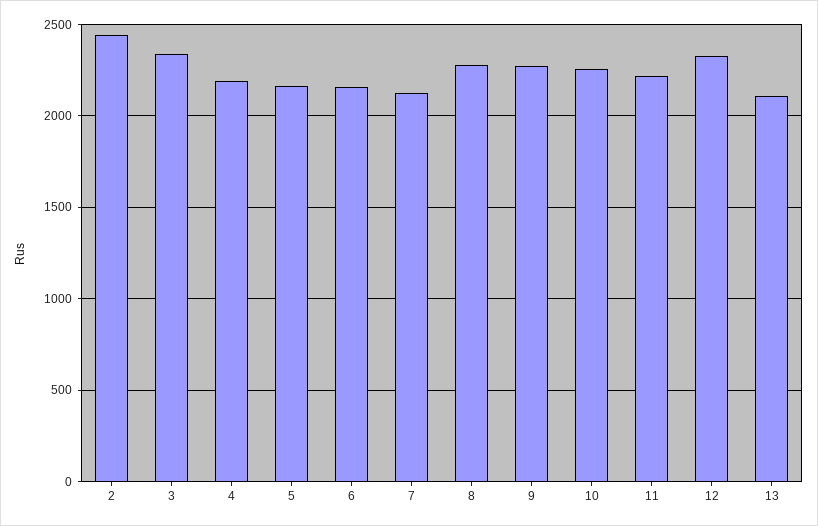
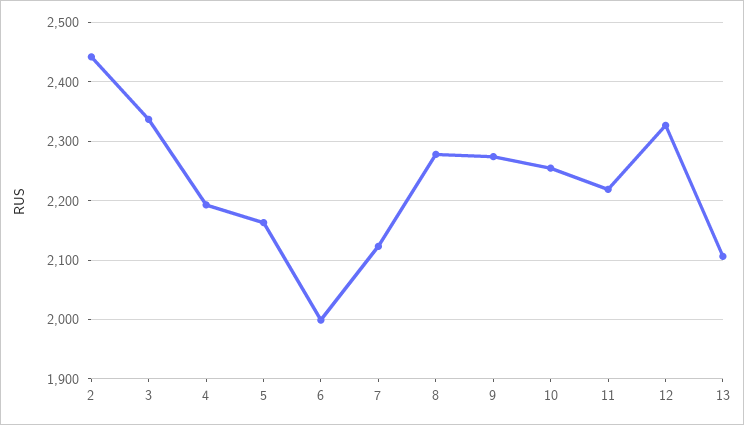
6: 2150 -> 2000

